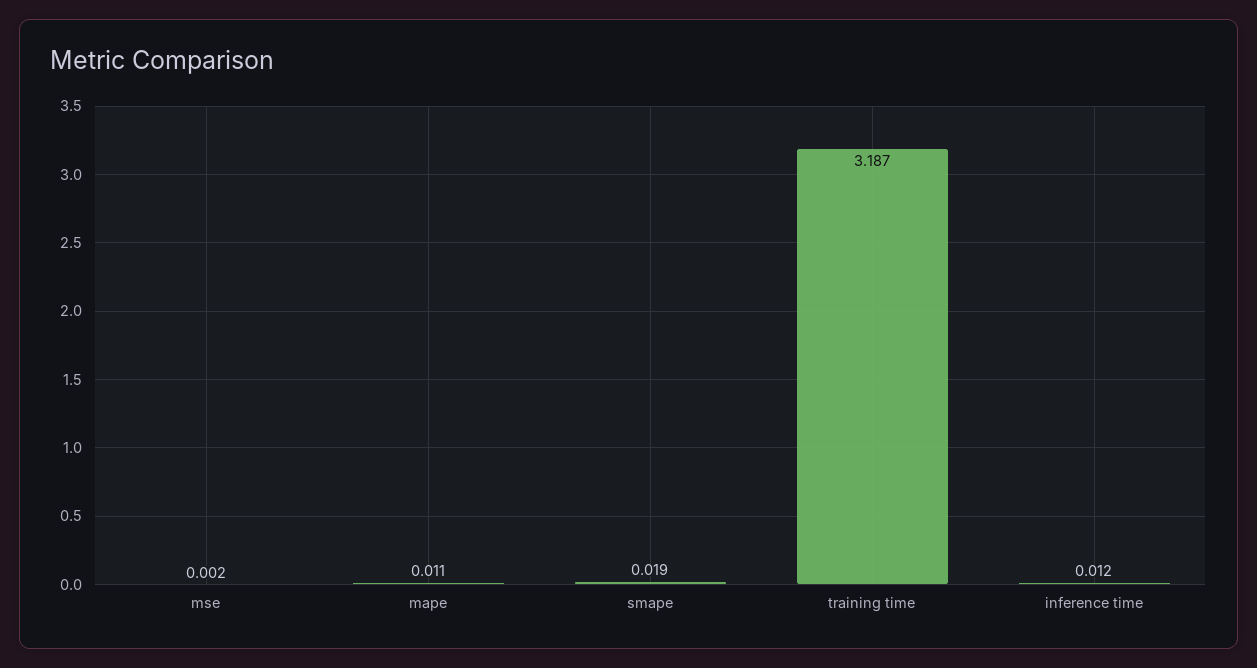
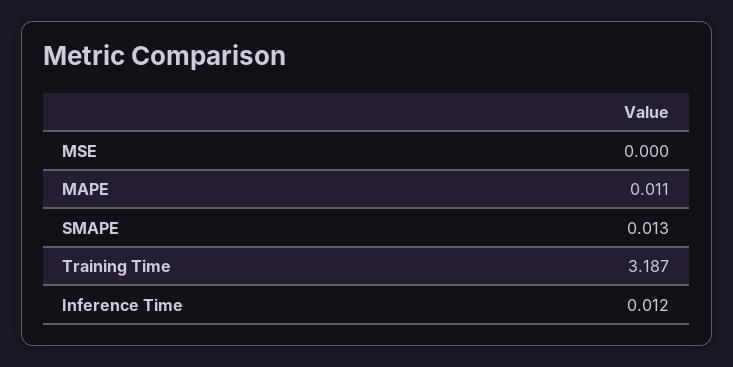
mse: 0.002 -> 0
smape: 0.019 -> 0.013

